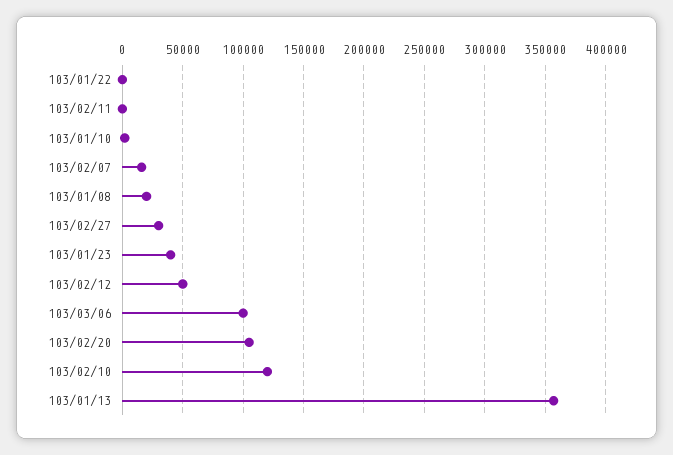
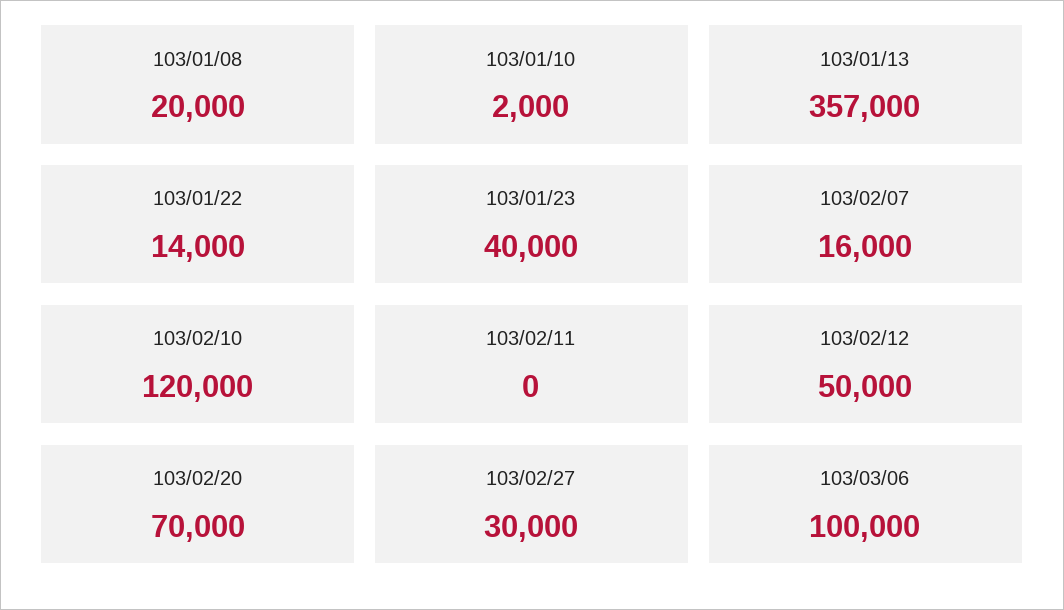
103/01/22: 0 -> 14000
103/02/20: 105000 -> 70000

